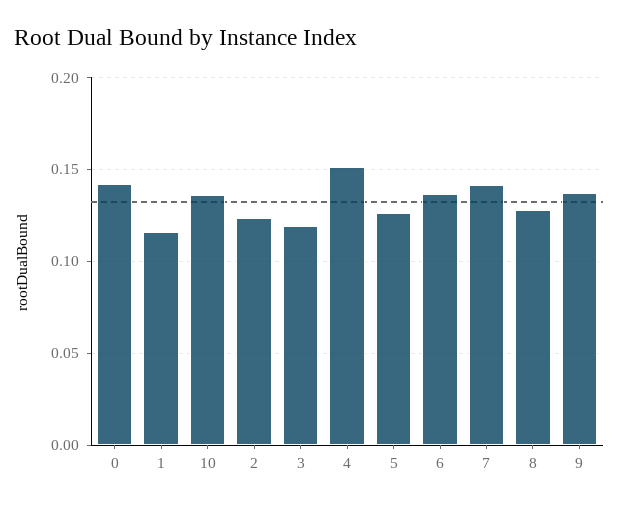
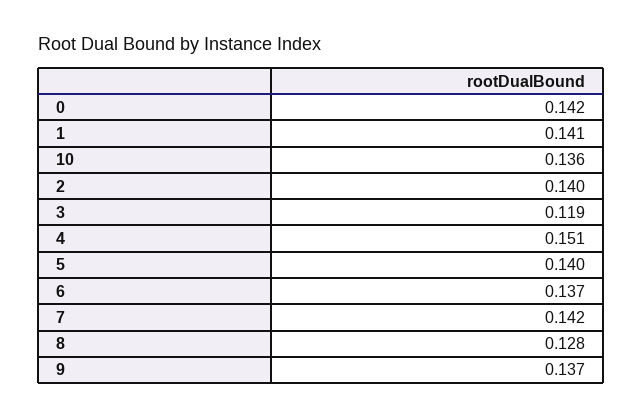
1: 0.115 -> 0.141
2: 0.125 -> 0.14
5: 0.125 -> 0.14

